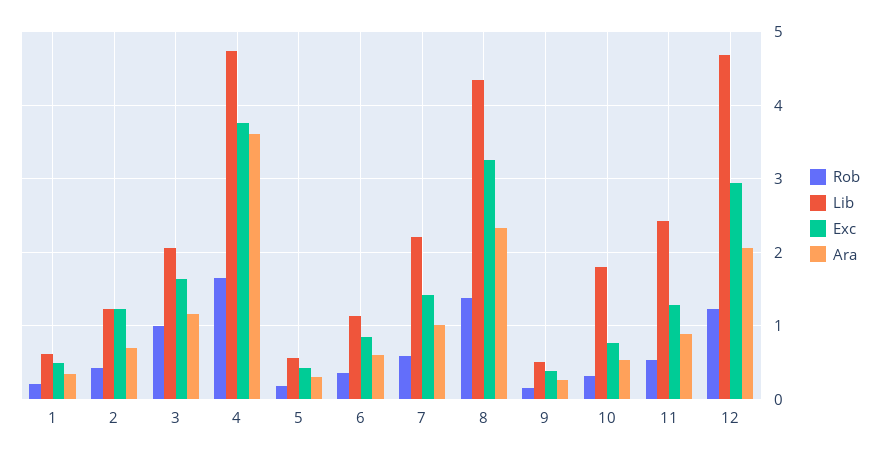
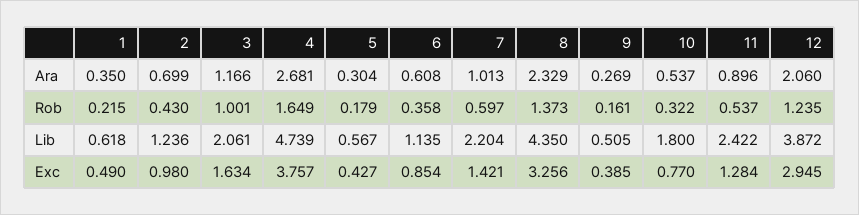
Exc, 2: 1.2 -> 0.98
Ara, 4: 3.6 -> 2.681
Lib, 12: 4.7 -> 3.872

